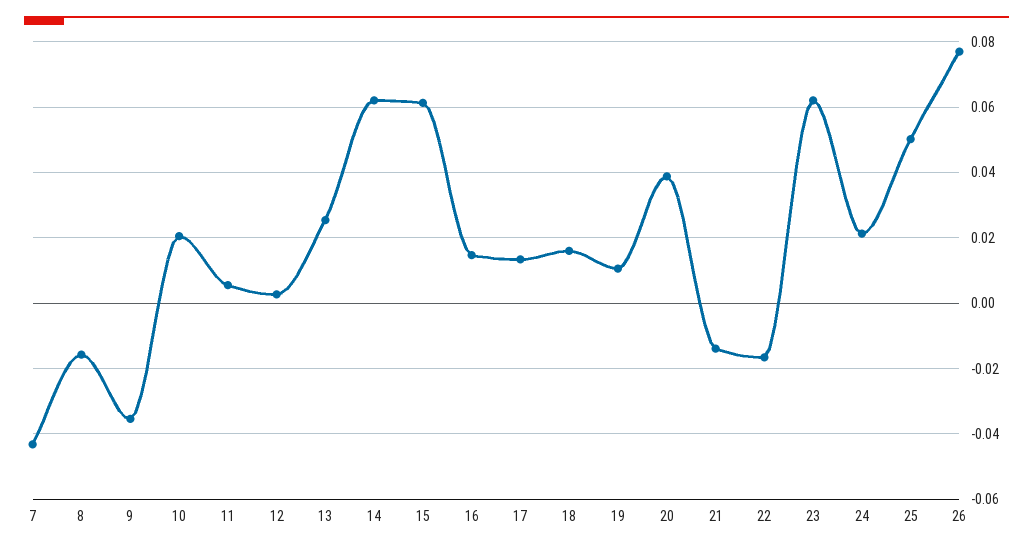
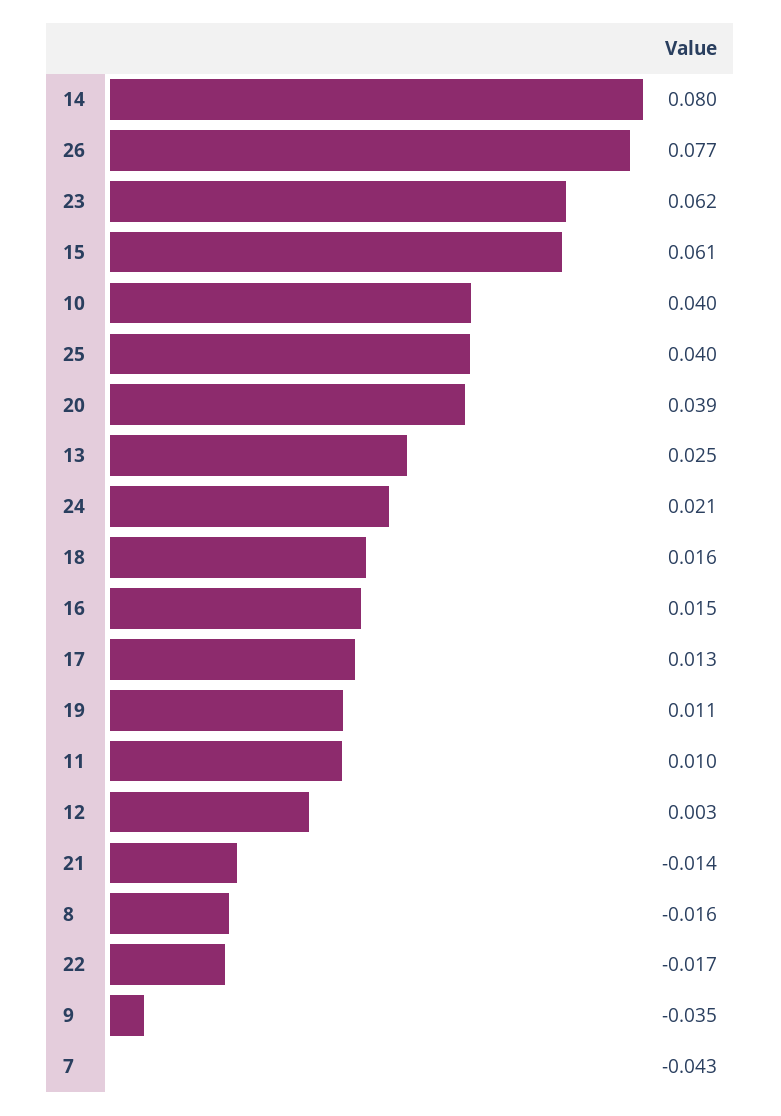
10: 0.02 -> 0.04
11: 0.006 -> 0.01
14: 0.062 -> 0.08
25: 0.05 -> 0.04

